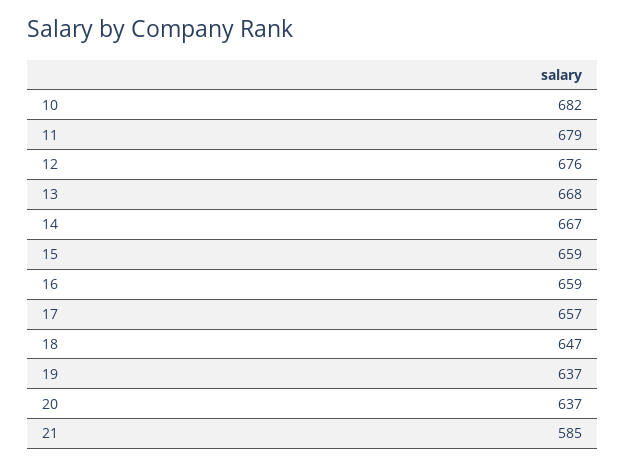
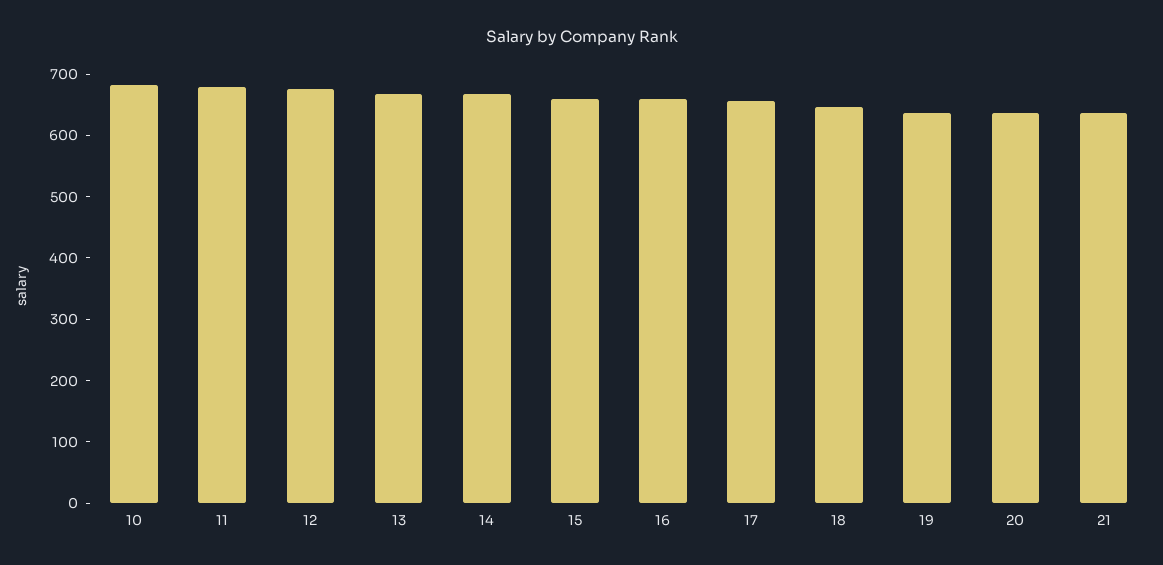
21: 585 -> 640

